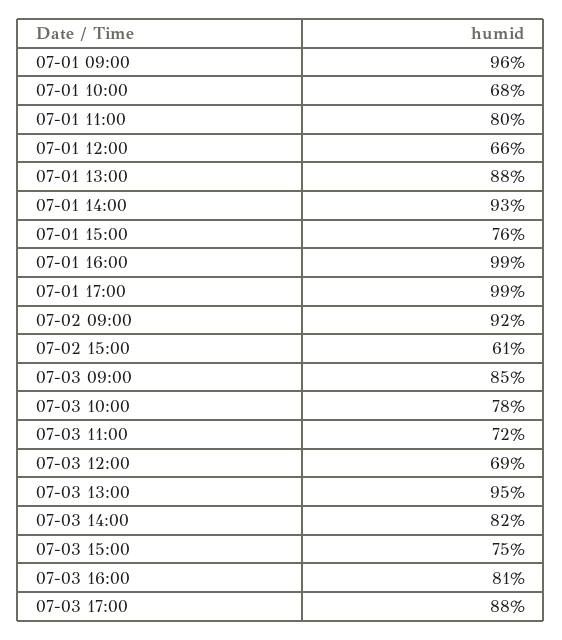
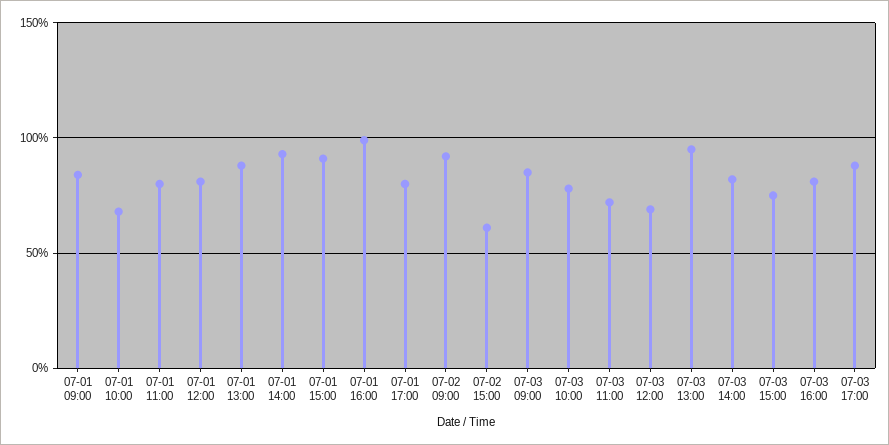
07-01 09:00: 96 -> 85
07-01 12:00: 66 -> 80
07-01 15:00: 76 -> 90
07-01 17:00: 99 -> 80

